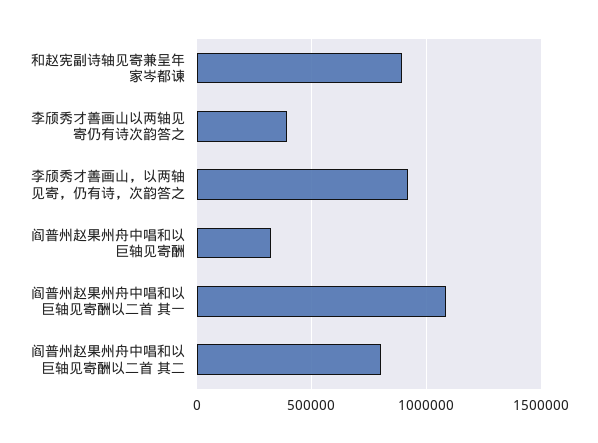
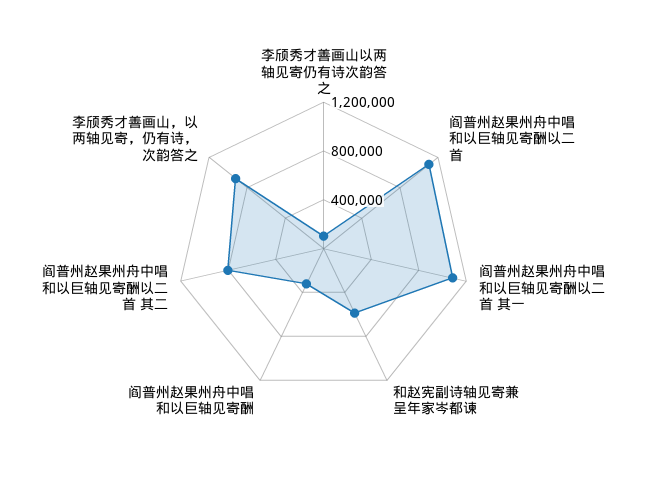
和赵宪副诗轴见寄兼呈年家岑都谏: 900000 -> 600000
李颀秀才善画山以两轴见寄仍有诗次韵答之: 400000 -> 100000
阎普州赵果州舟中唱和以巨轴见寄酬以二首: none -> 1100000

